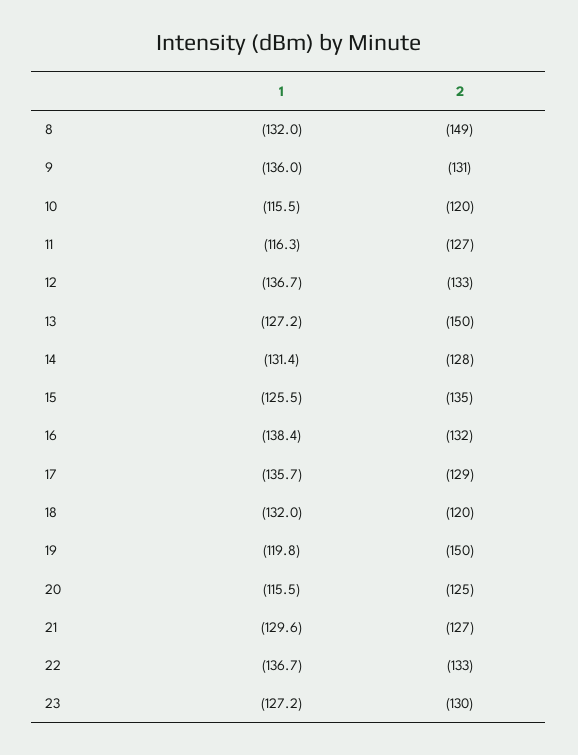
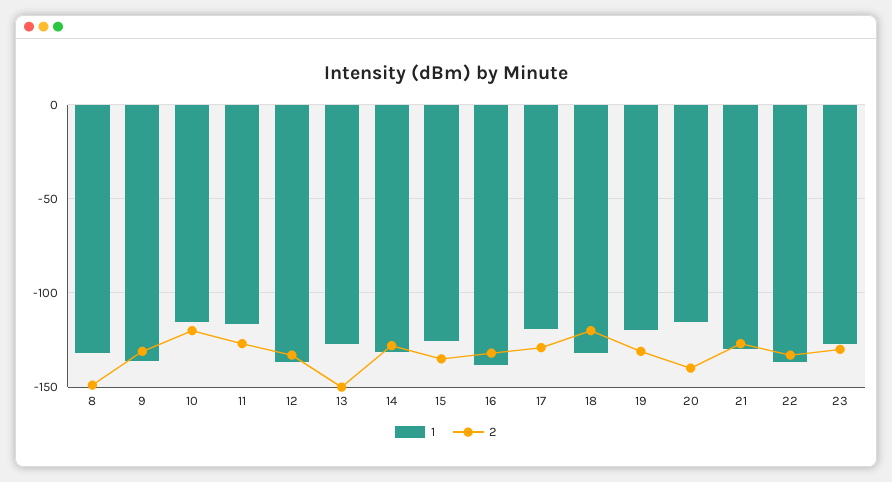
1, 17: -135.7 -> -120
2, 19: -150 -> -130
2, 20: -125 -> -140

